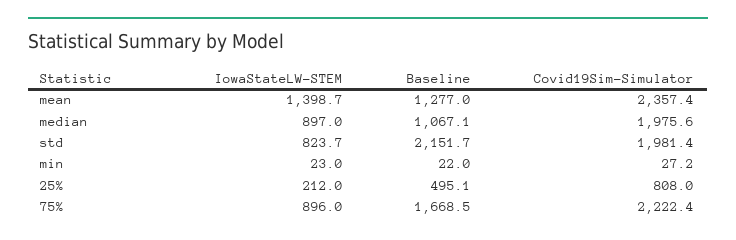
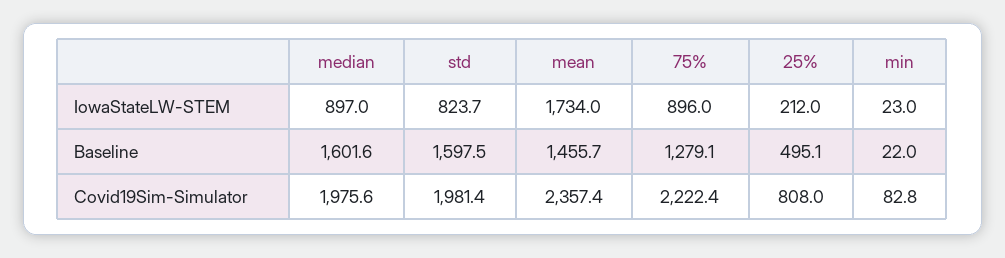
IowaStateLW-STEM, mean: 1398.7 -> 1734
Baseline, mean: 1277 -> 1455.7
Baseline, median: 1067.1 -> 1601.6
Baseline, std: 2151.7 -> 1597.5
Covid19Sim-Simulator, min: 27.2 -> 82.8
Baseline, 75%: 1668.5 -> 1279.1

